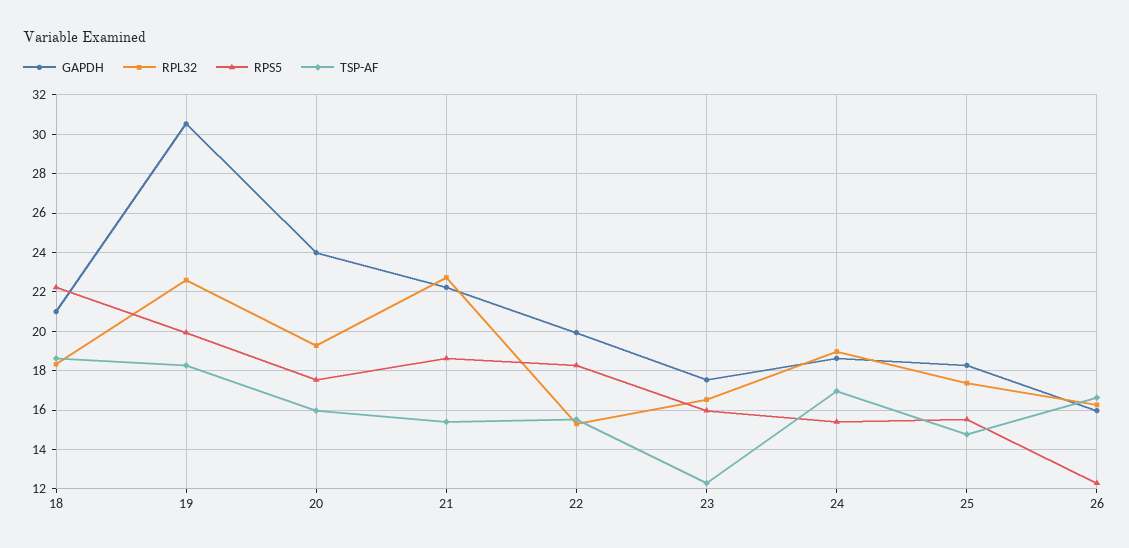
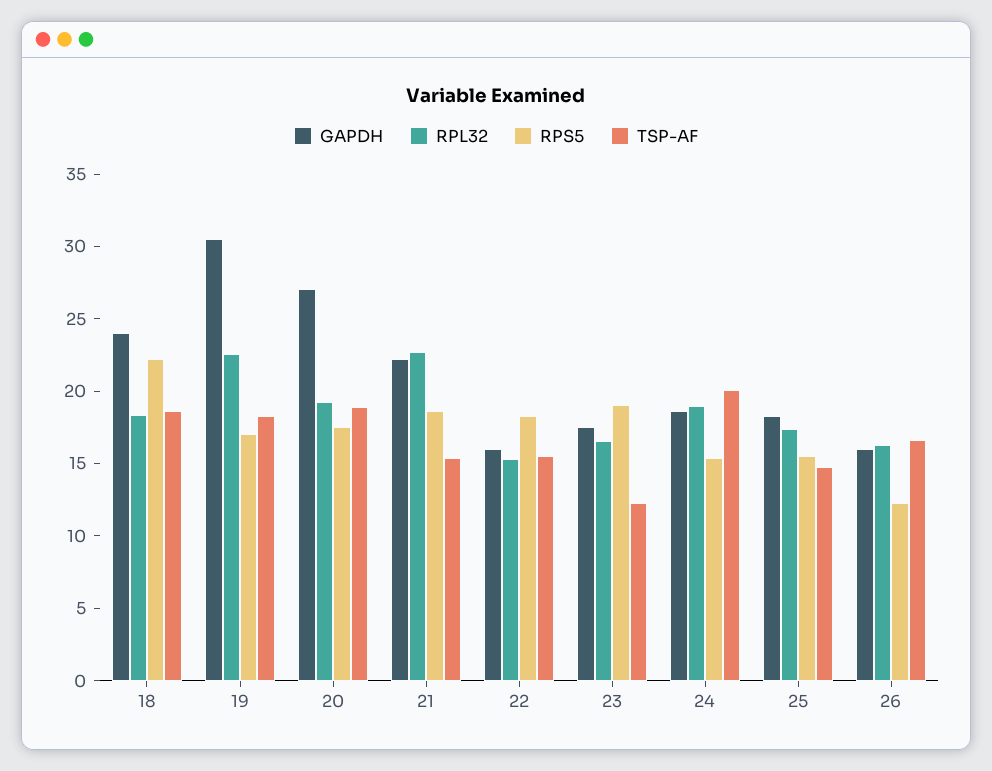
GAPDH, 18: 21 -> 24
RPS5, 19: 20 -> 17
GAPDH, 20: 24 -> 27
TSP-AF, 20: 16 -> 19
GAPDH, 22: 20 -> 16
RPS5, 23: 16 -> 19
TSP-AF, 24: 17 -> 20

